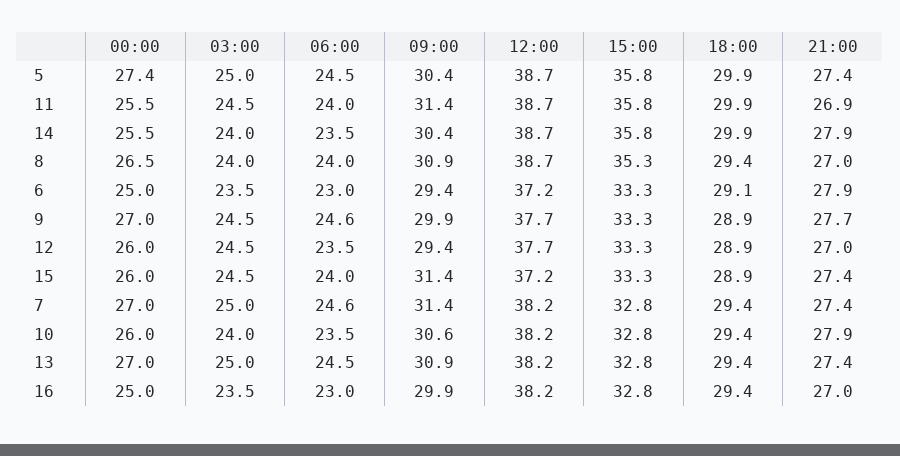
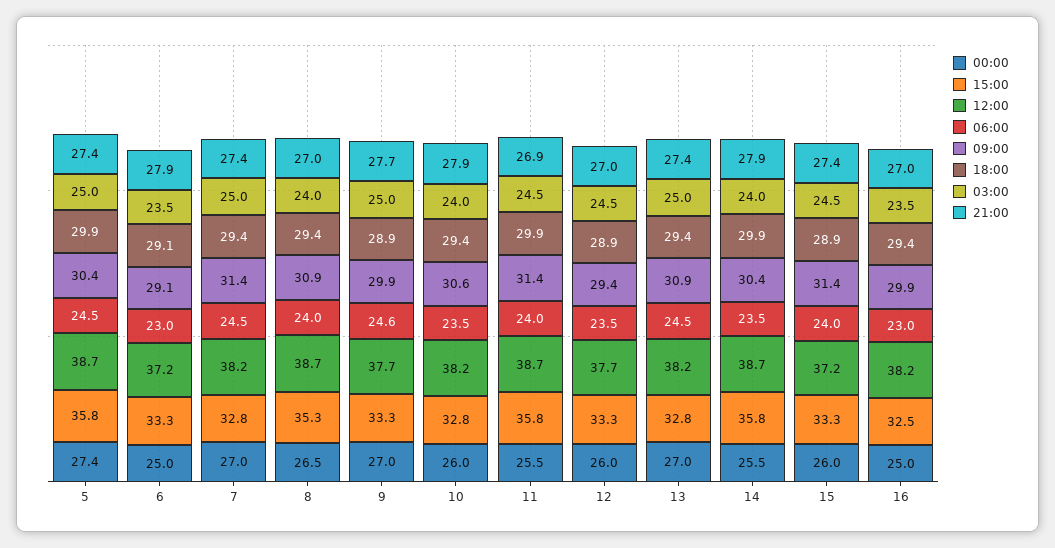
09:00, 6: 29.4 -> 29.1
03:00, 9: 24.5 -> 25
06:00, 7: 24.6 -> 24.5
15:00, 16: 32.8 -> 32.5

